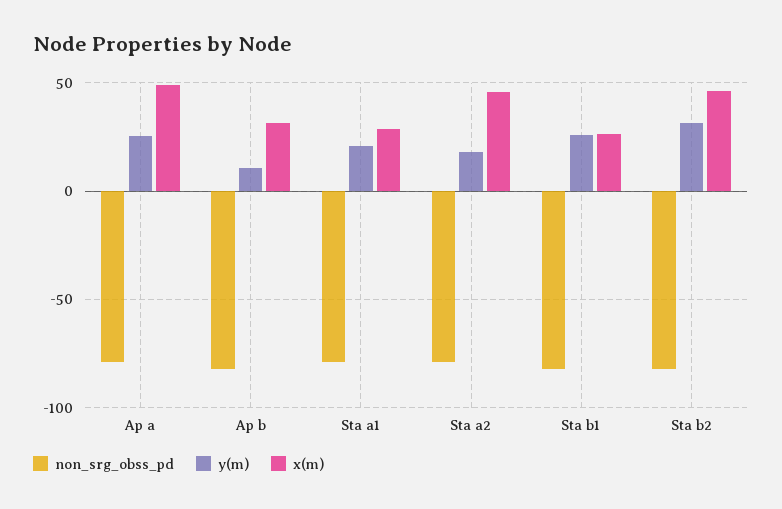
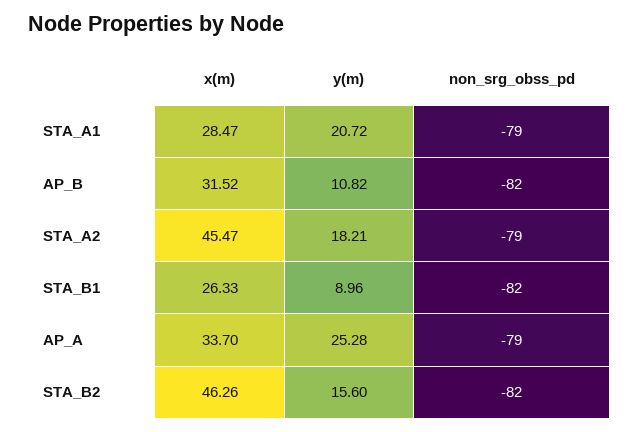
x(m), Ap a: 50 -> 33.7
y(m), Sta b1: 25 -> 8.96
y(m), Sta b2: 30 -> 15.6

